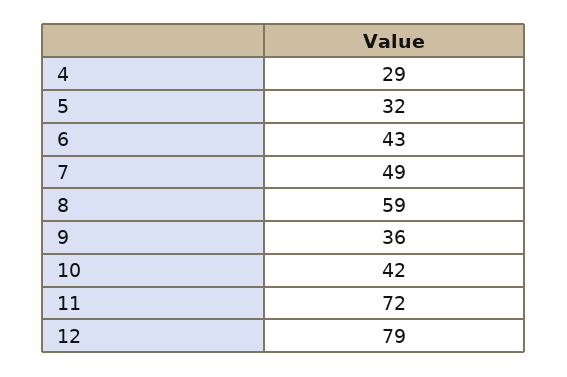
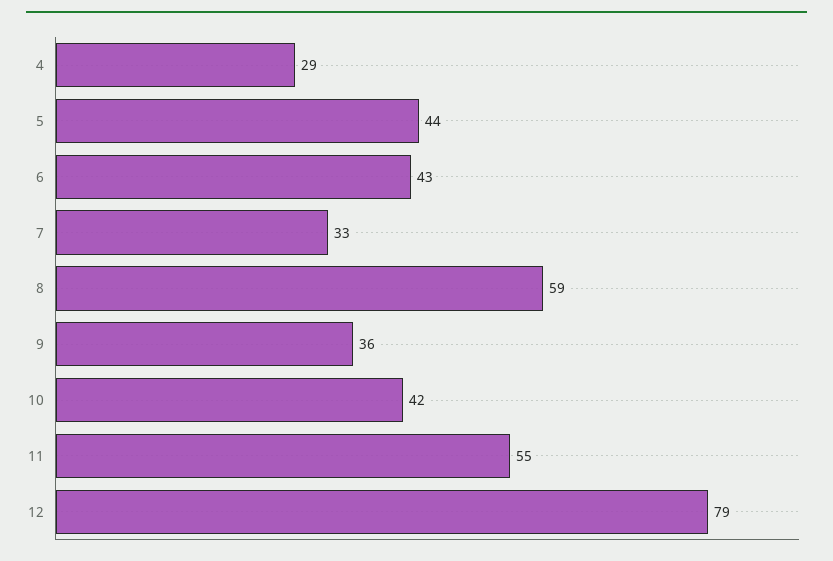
5: 32 -> 44
7: 49 -> 33
11: 72 -> 55

